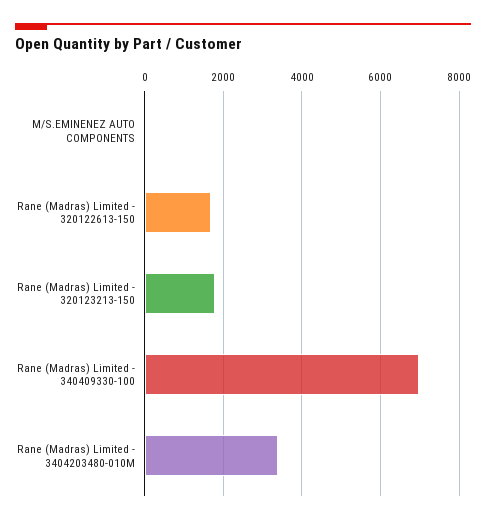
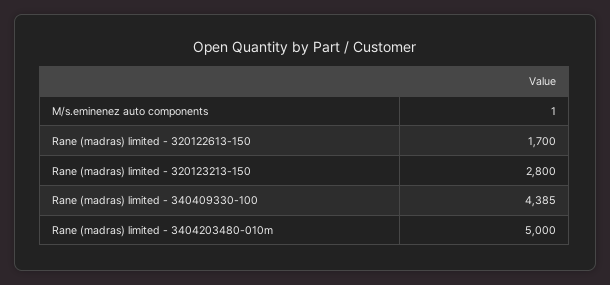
Rane (Madras) Limited - 320123213-150: 1800 -> 2800
Rane (Madras) Limited - 340409330-100: 7000 -> 4385
Rane (Madras) Limited - 3404203480-010M: 3400 -> 5000

